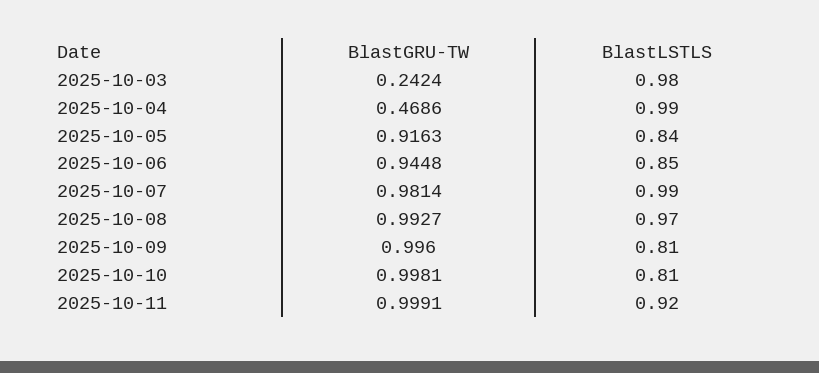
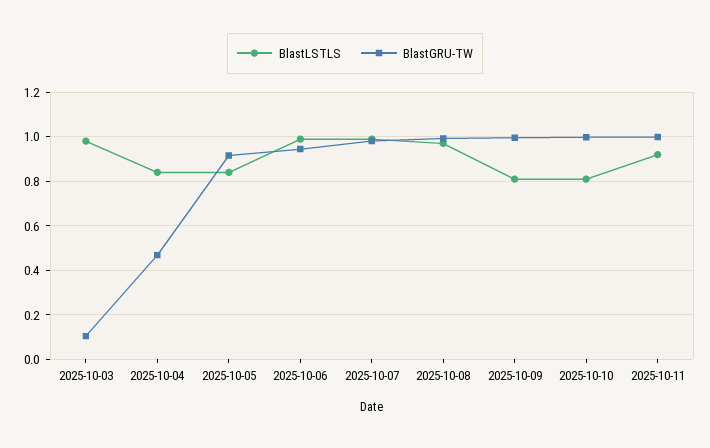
BlastGRU-TW, 2025-10-03: 0.2424 -> 0.1
BlastLSTLS, 2025-10-04: 0.99 -> 0.85
BlastLSTLS, 2025-10-06: 0.85 -> 1

